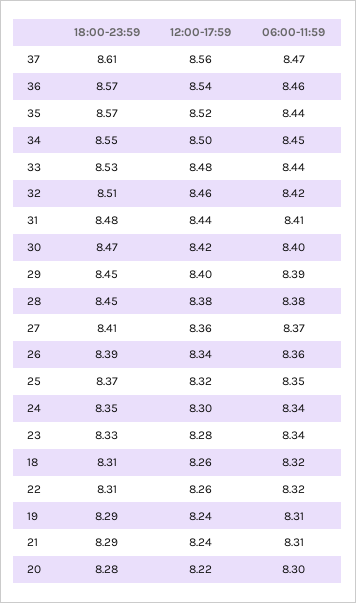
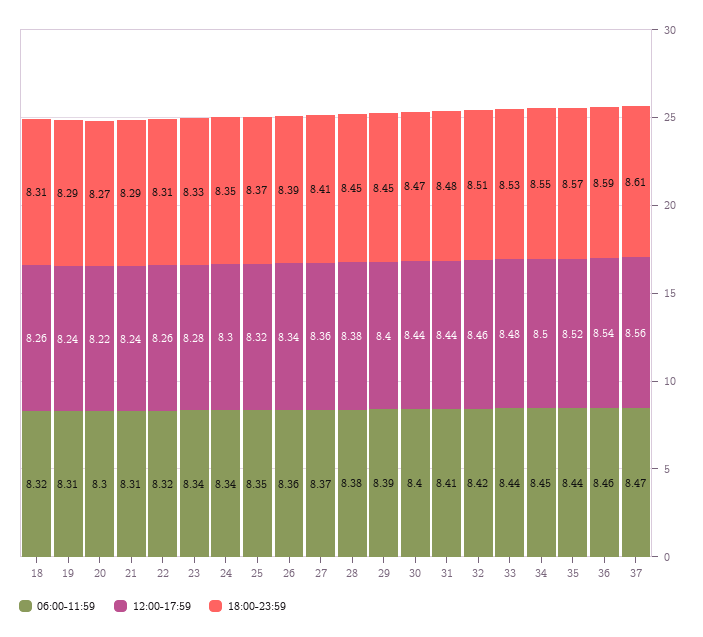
18:00-23:59, 36: 8.57 -> 8.59
12:00-17:59, 30: 8.42 -> 8.44
18:00-23:59, 20: 8.28 -> 8.27

